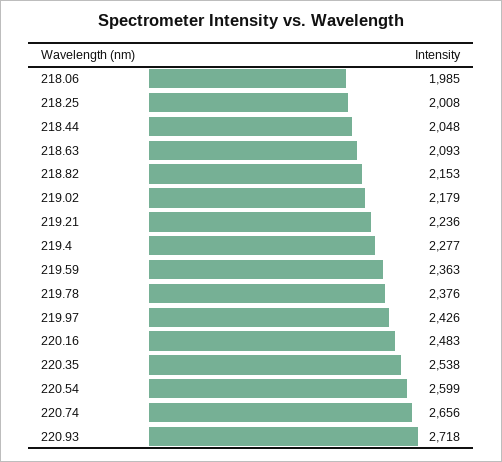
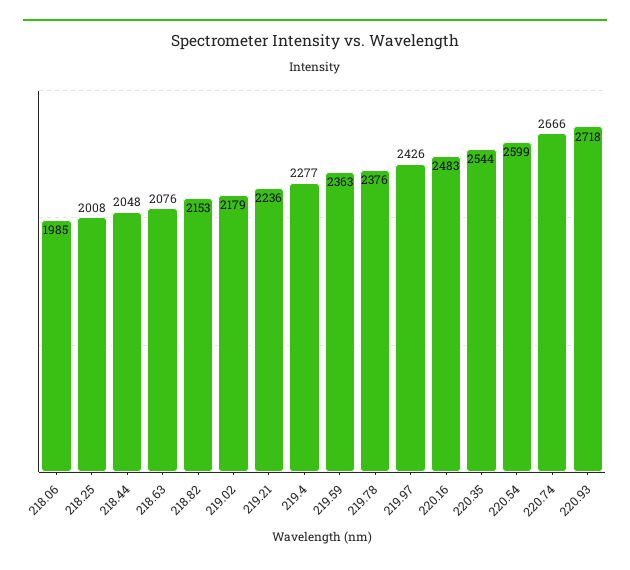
218.63: 2093 -> 2076
220.35: 2538 -> 2544
220.74: 2656 -> 2666

